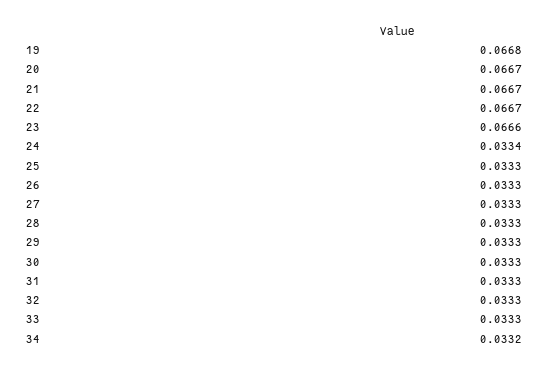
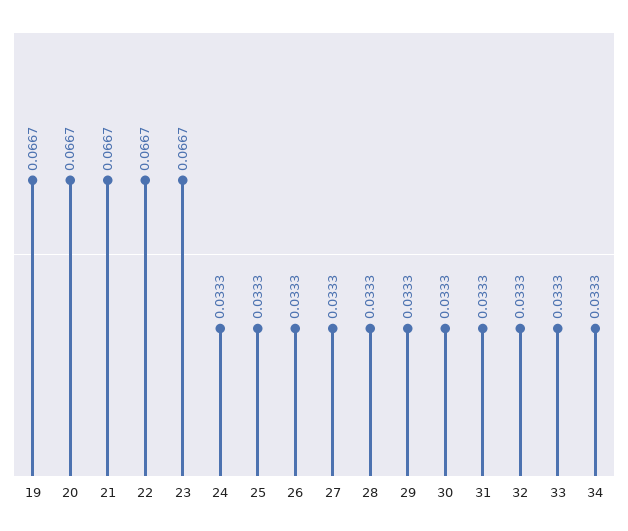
19: 0.0668 -> 0.0667
23: 0.0666 -> 0.0667
24: 0.0334 -> 0.0333
34: 0.0332 -> 0.0333

